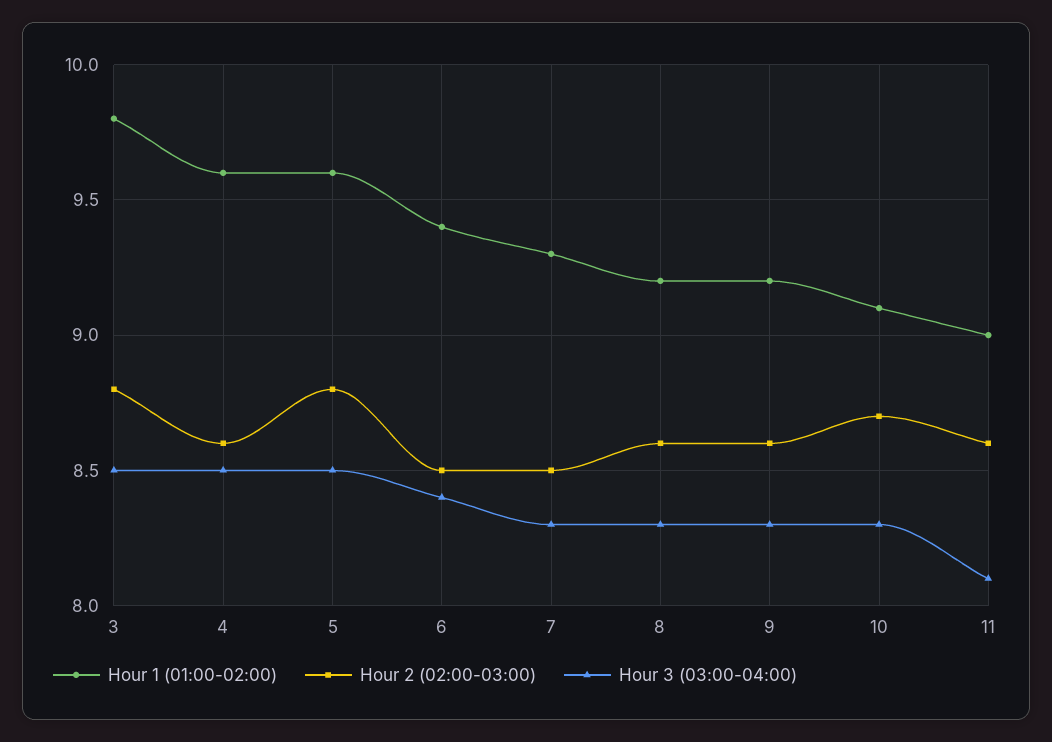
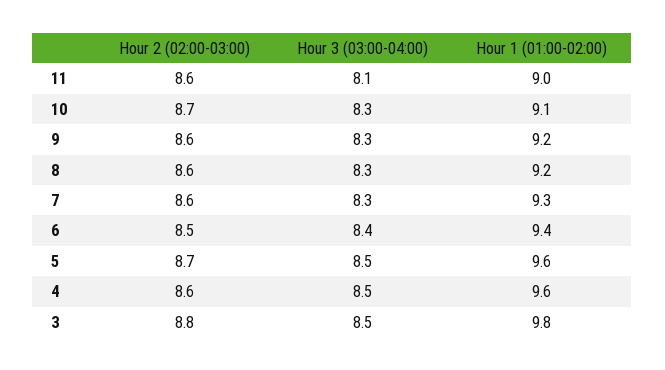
Hour 2 (02:00-03:00), 5: 8.8 -> 8.7
Hour 2 (02:00-03:00), 7: 8.5 -> 8.6

